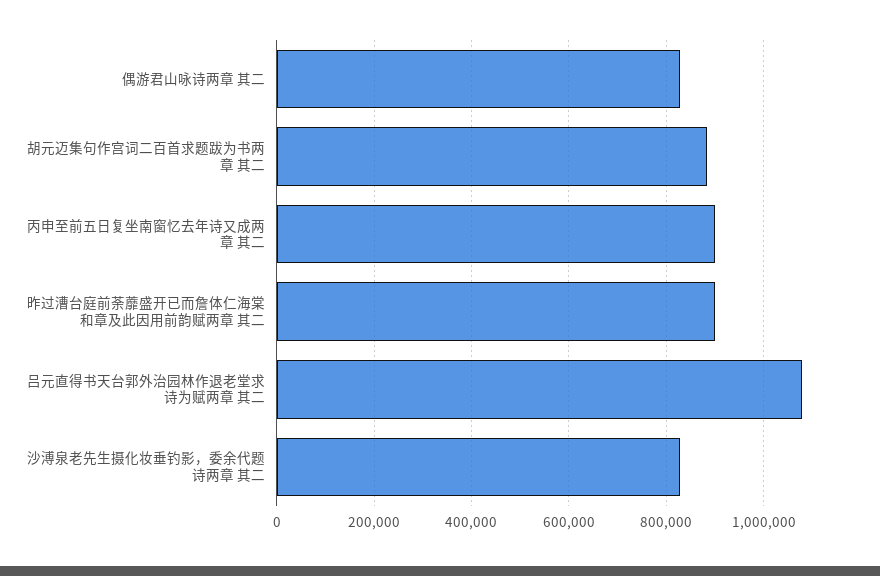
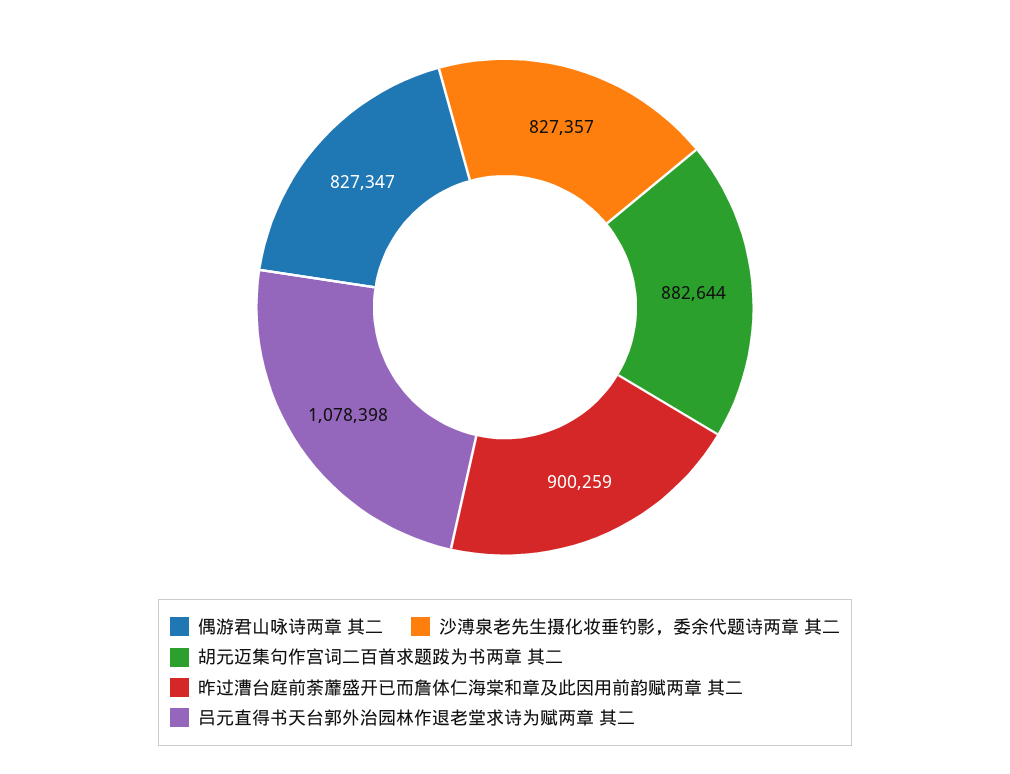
丙申至前五日复坐南窗忆去年诗又成两章 其二: 900000 -> none

